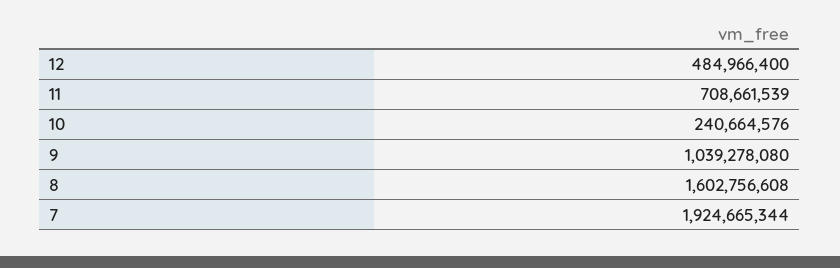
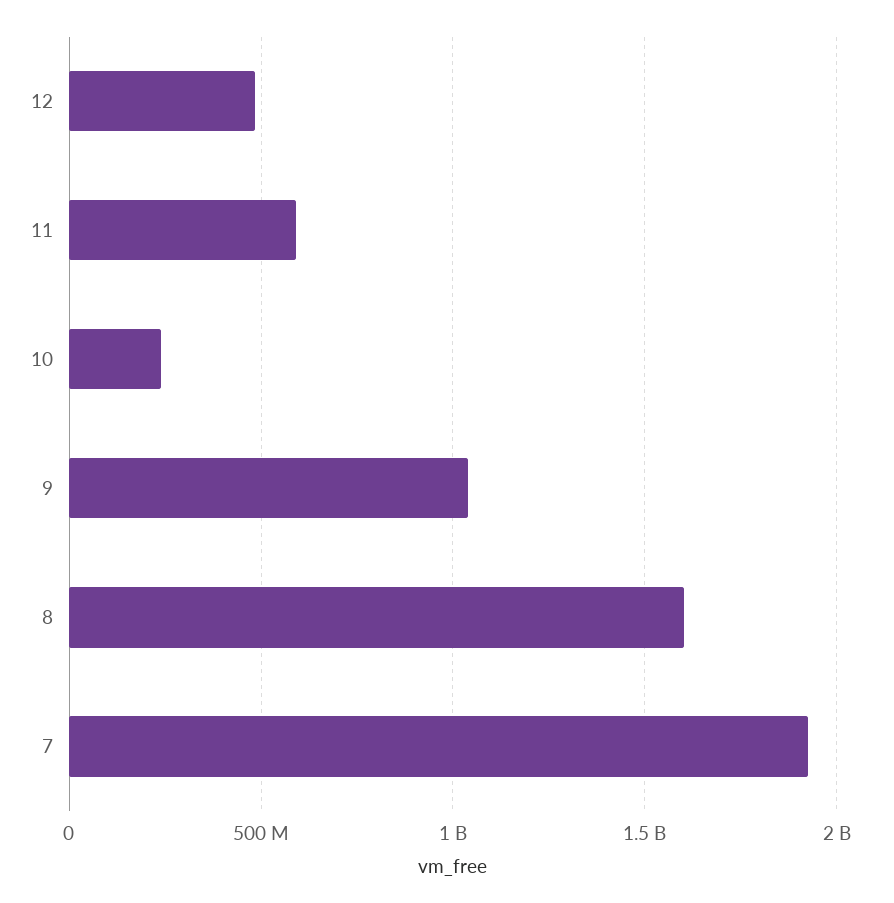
11: 708661539 -> 600000000

